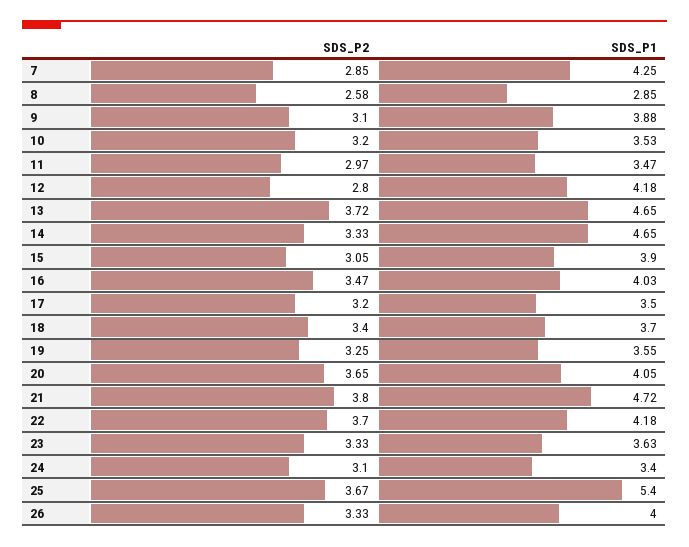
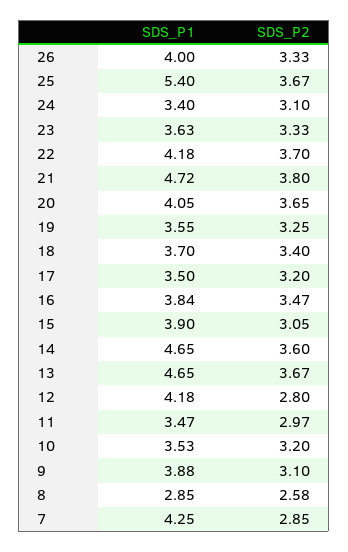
SDS_P2, 13: 3.72 -> 3.67
SDS_P2, 14: 3.33 -> 3.6
SDS_P1, 16: 4.03 -> 3.84

